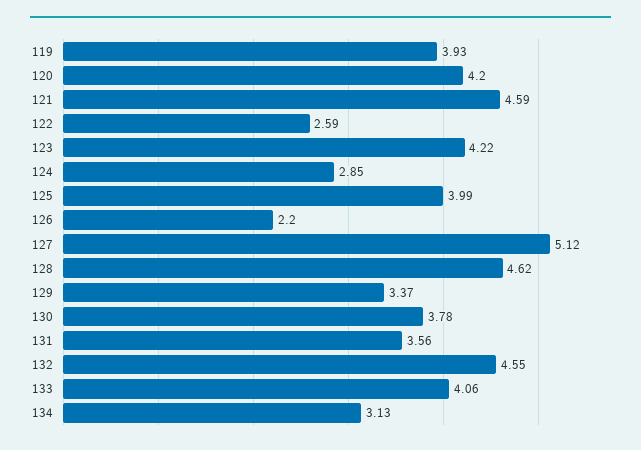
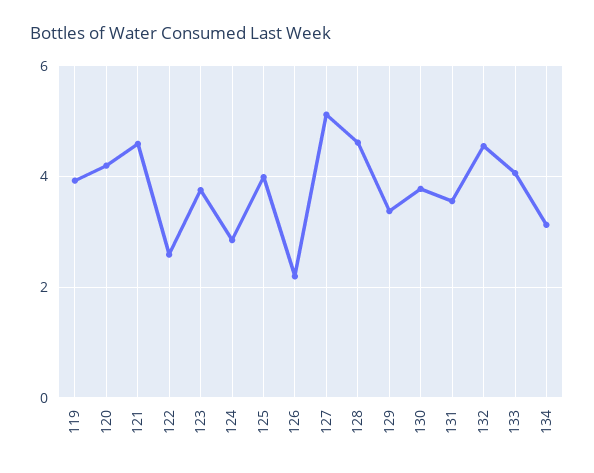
123: 4.22 -> 3.8

